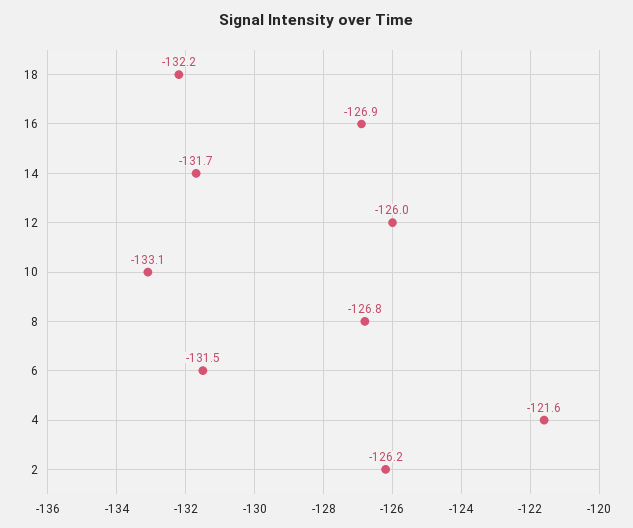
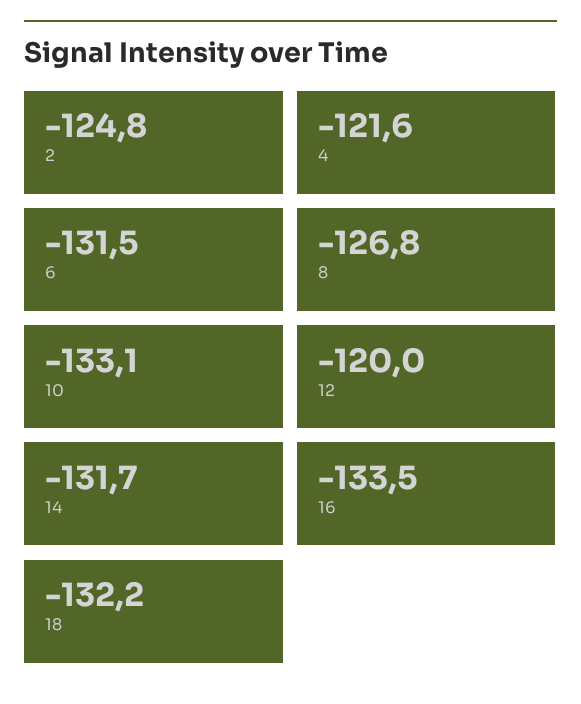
16: -126.9 -> -133.5
12: -126 -> -120
2: -126.2 -> -124.8

